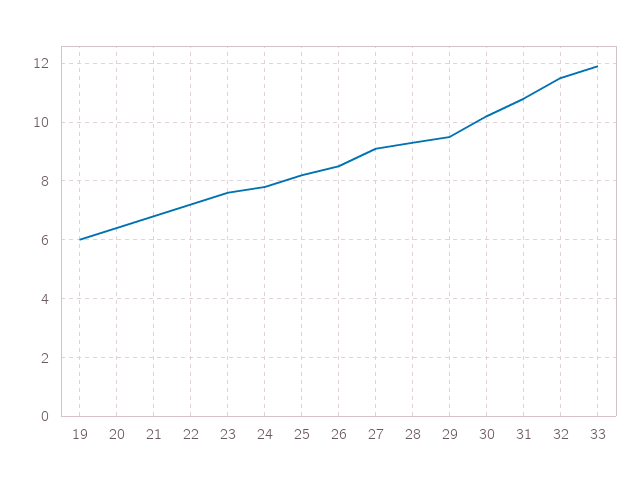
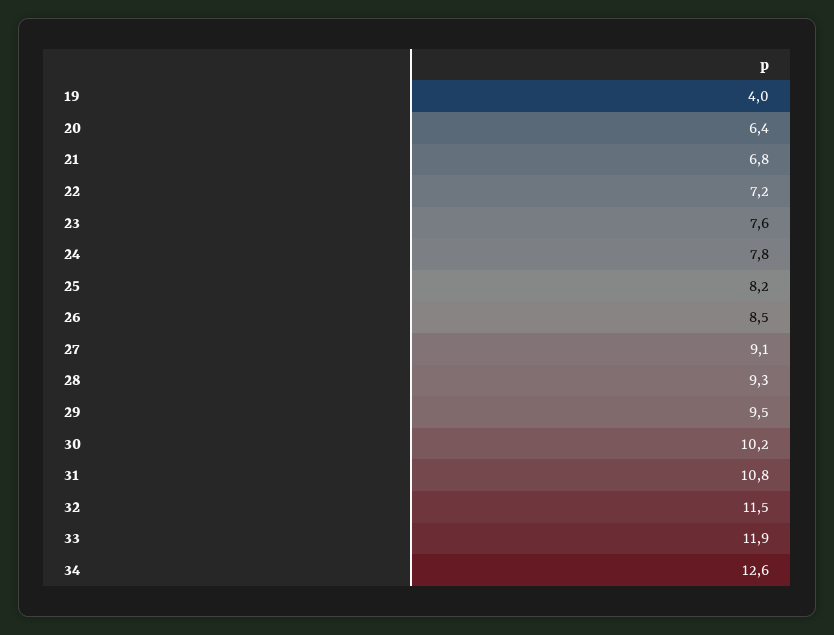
19: 6 -> 4
34: none -> 12.6

